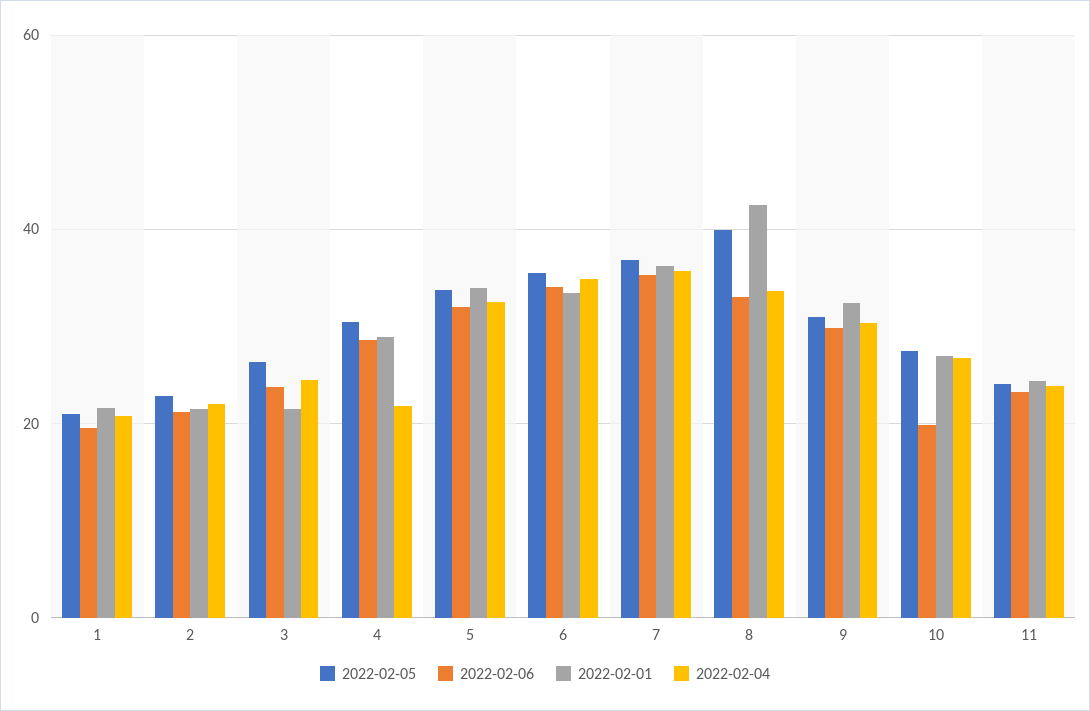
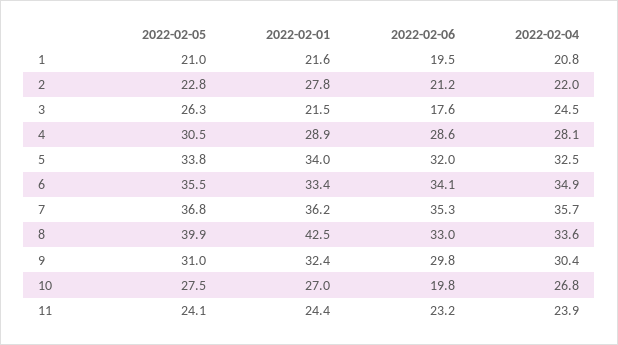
2022-02-01, 2: 22 -> 27.8
2022-02-06, 3: 24 -> 17.6
2022-02-04, 4: 22 -> 28.1

